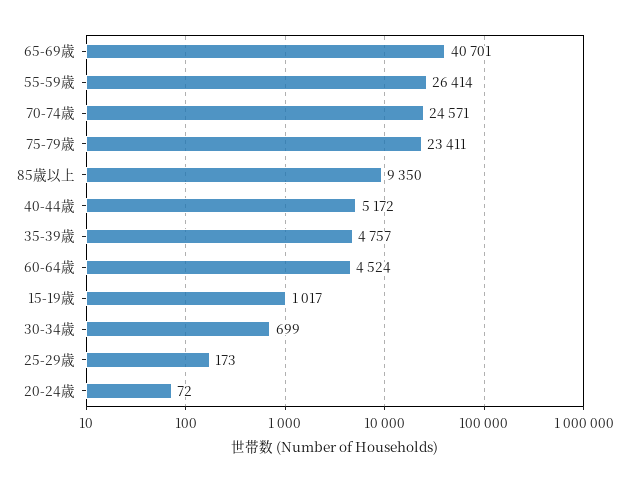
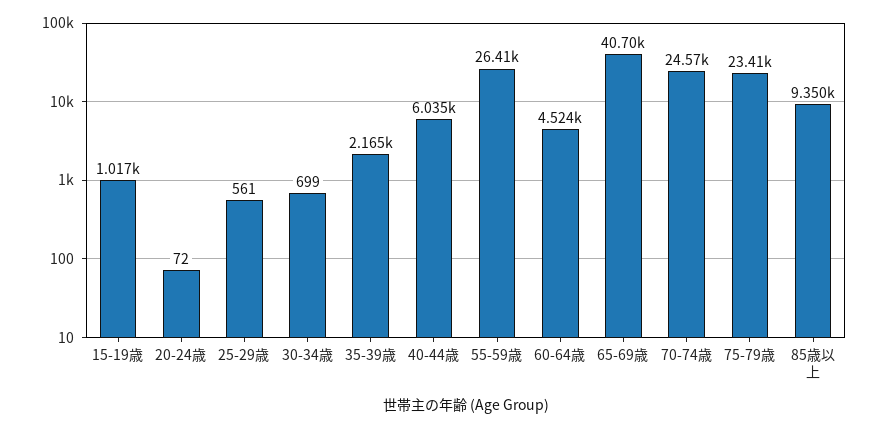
40-44歳: 5172 -> 6035
35-39歳: 4757 -> 2165
25-29歳: 173 -> 561

